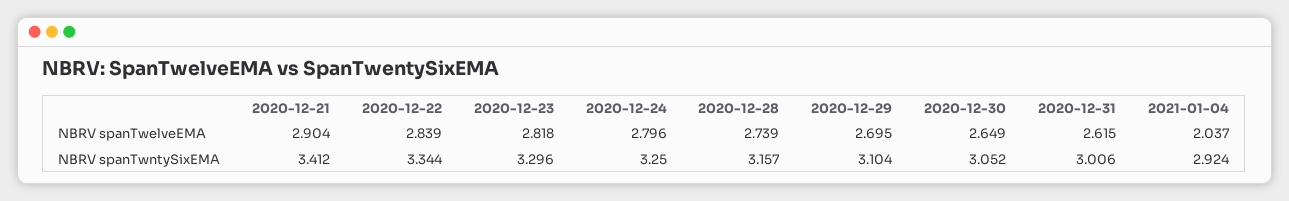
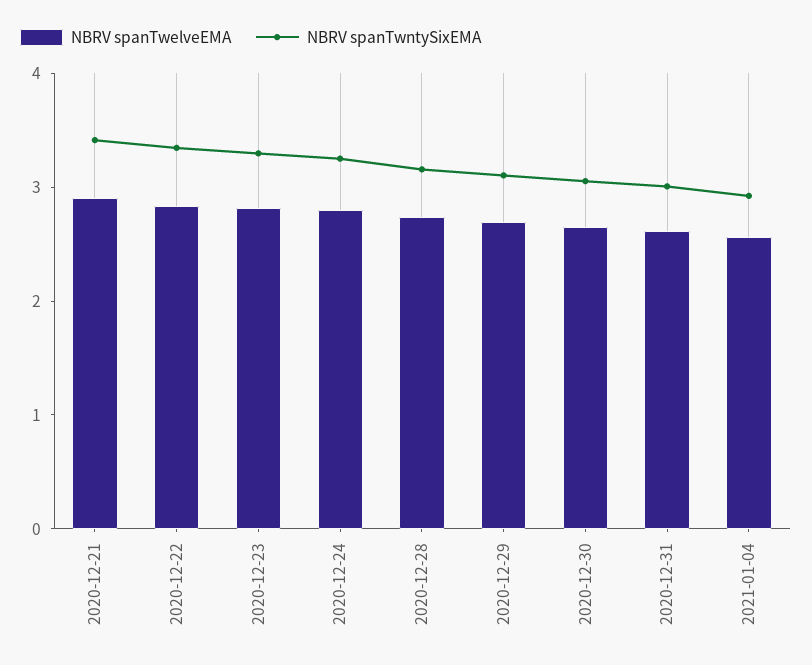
NBRV spanTwelveEMA, 2021-01-04: 2.037 -> 2.6

